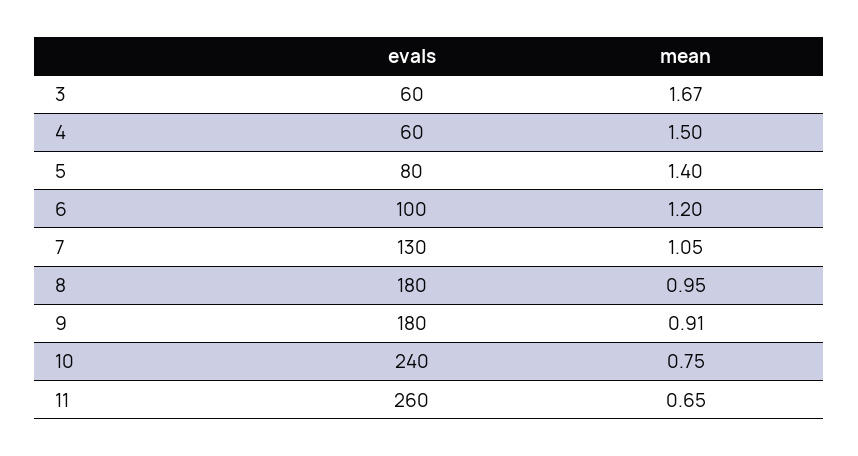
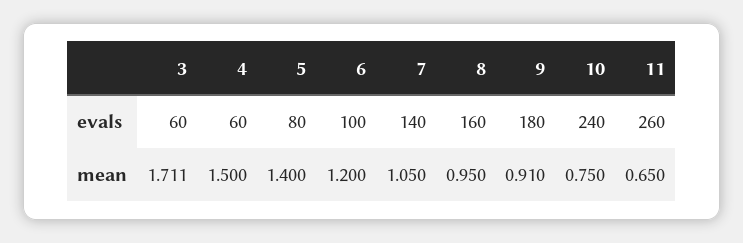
mean, 3: 1.67 -> 1.711
evals, 7: 130 -> 140
evals, 8: 180 -> 160

